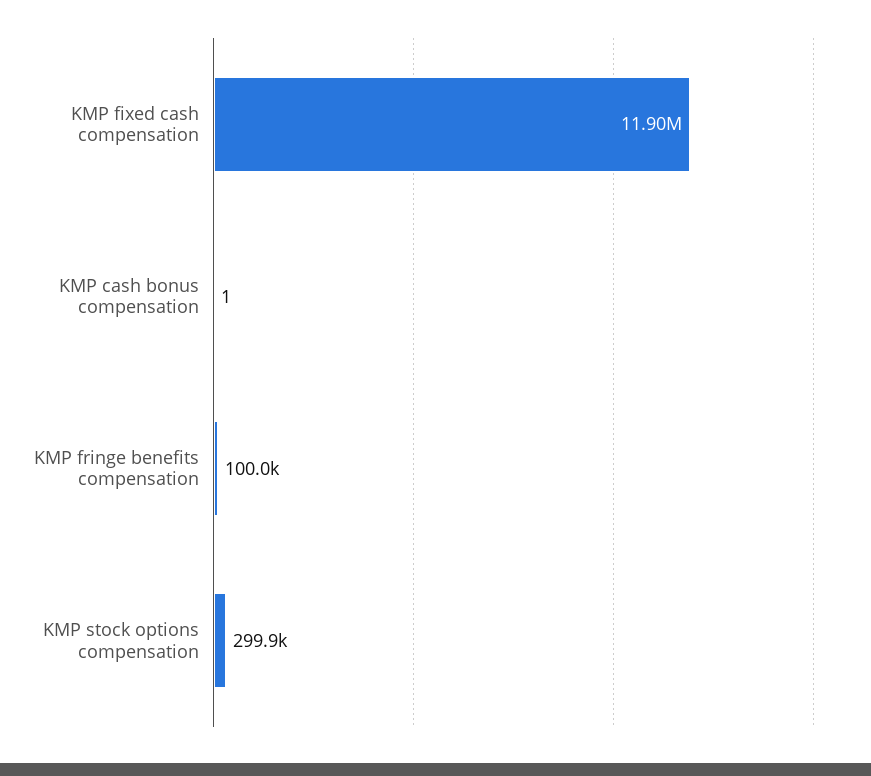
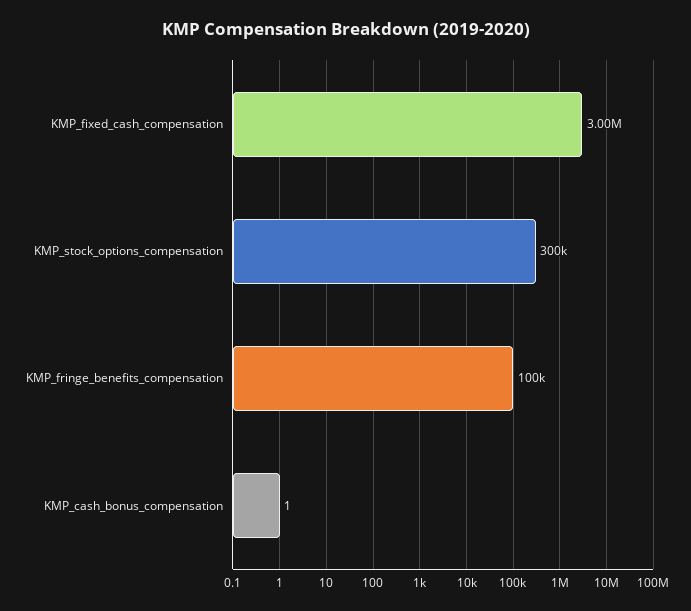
KMP fixed cash compensation: 11900000 -> 3000000

